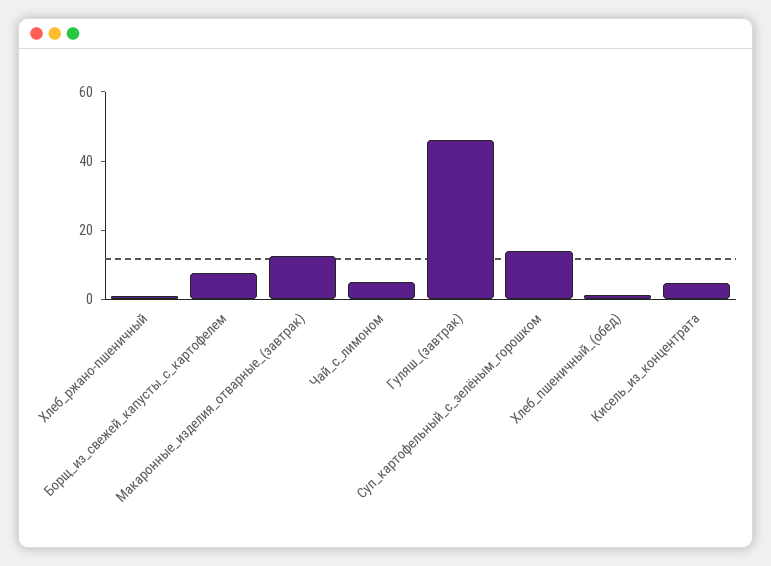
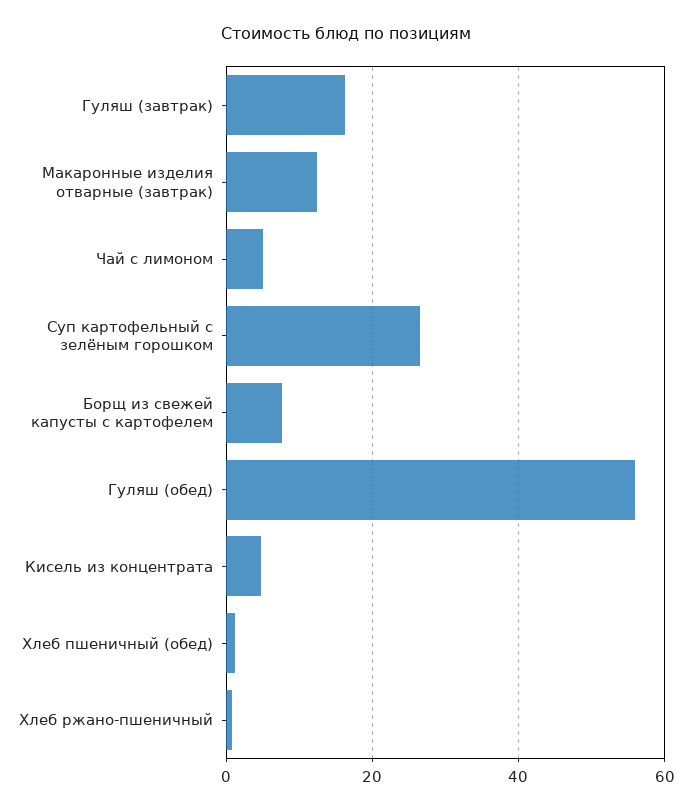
Гуляш_(завтрак): 45 -> 16
Суп_картофельный_с_зелёным_горошком: 15 -> 26
Гуляш (обед): none -> 56

